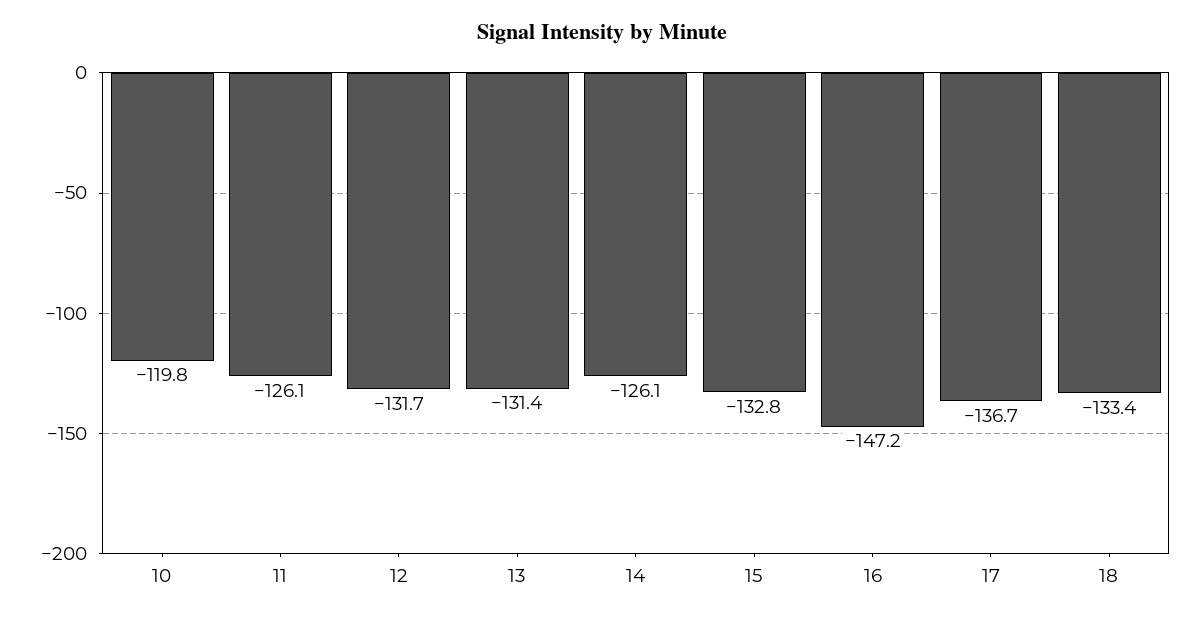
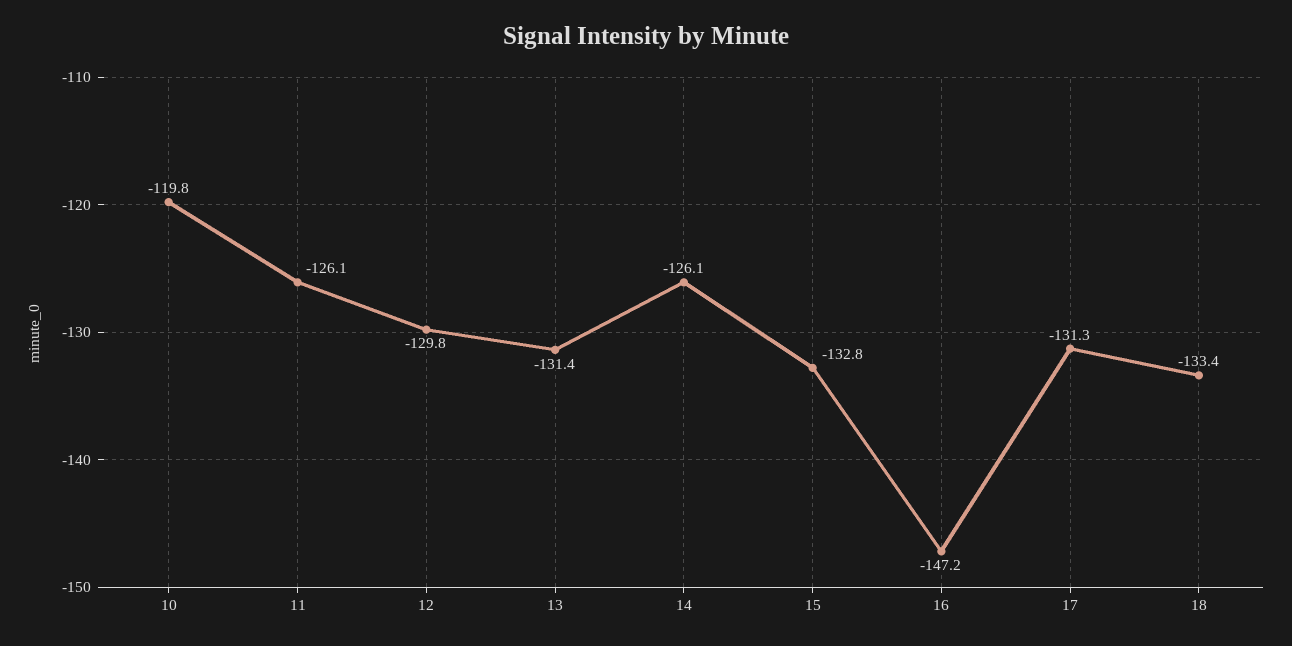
12: -131.7 -> -129.8
17: -136.7 -> -131.3

